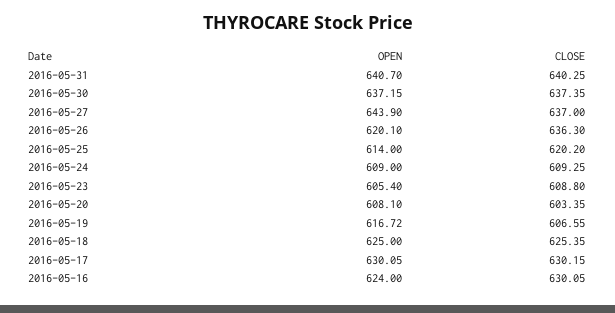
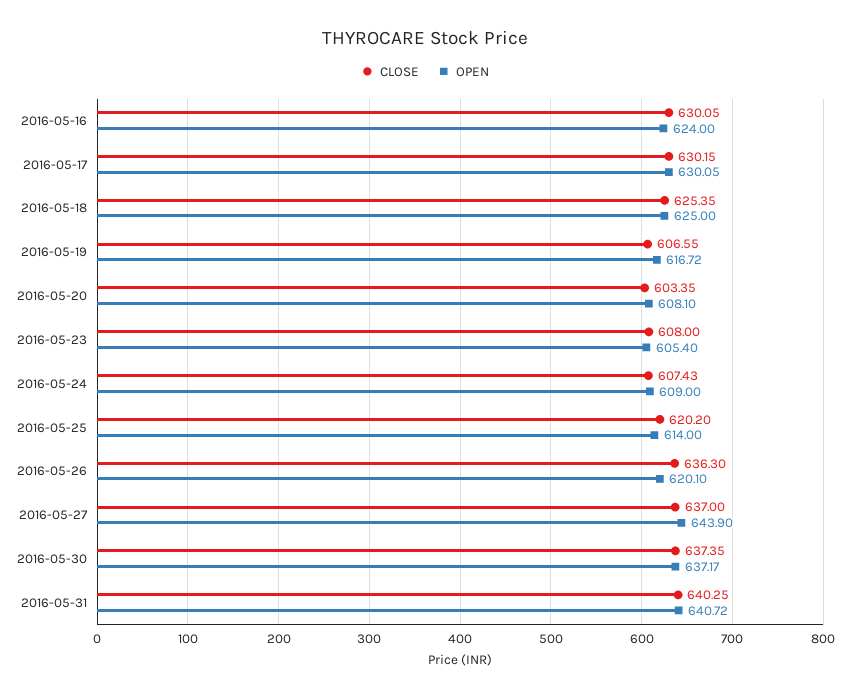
OPEN, 2016-05-31: 640.7 -> 640.72
OPEN, 2016-05-30: 637.15 -> 637.17
CLOSE, 2016-05-24: 609.25 -> 607.43
CLOSE, 2016-05-23: 608.8 -> 608

